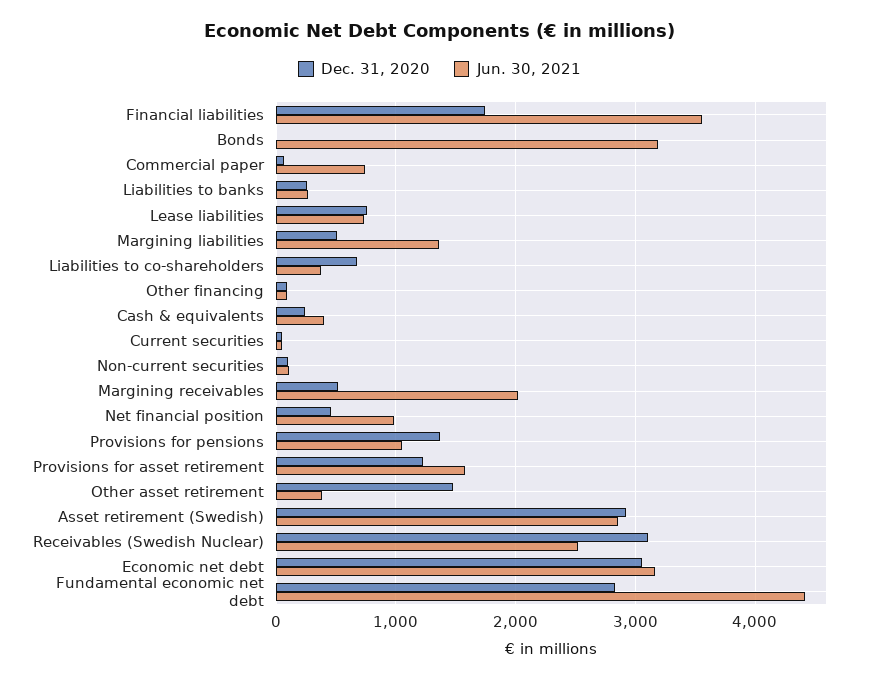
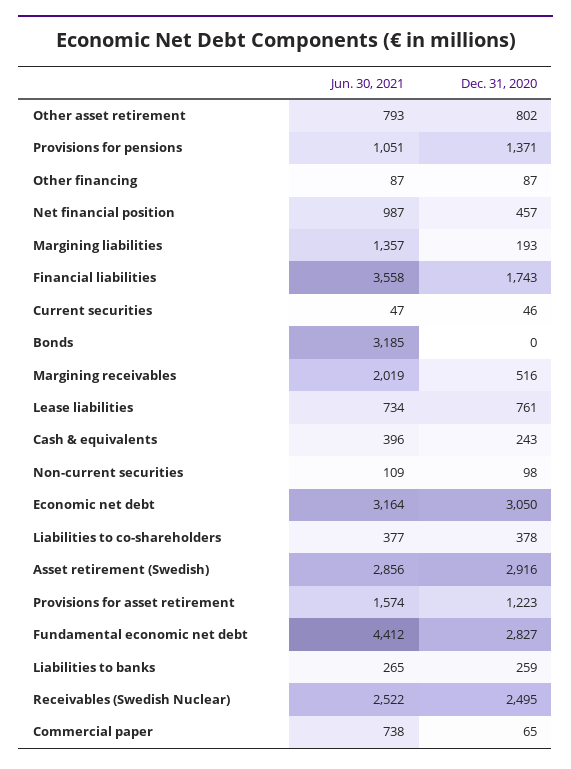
Dec. 31, 2020, Margining liabilities: 500 -> 193
Dec. 31, 2020, Liabilities to co-shareholders: 700 -> 378
Dec. 31, 2020, Other asset retirement: 1500 -> 802
Jun. 30, 2021, Other asset retirement: 400 -> 793
Dec. 31, 2020, Receivables (Swedish Nuclear): 3100 -> 2495

